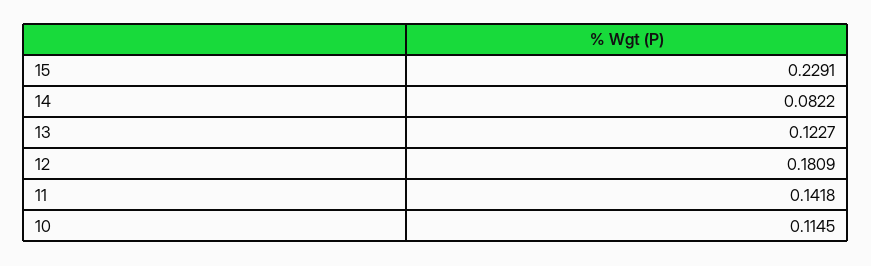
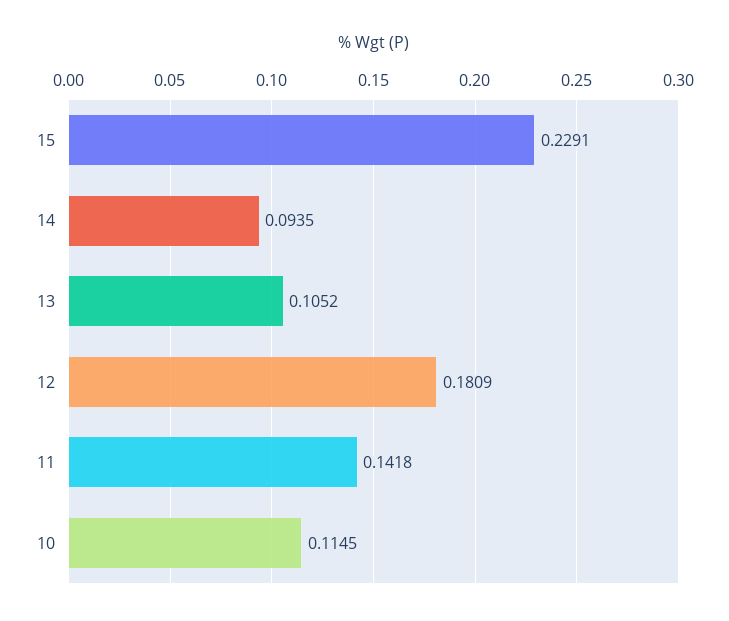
14: 0.0822 -> 0.0935
13: 0.1227 -> 0.1052

